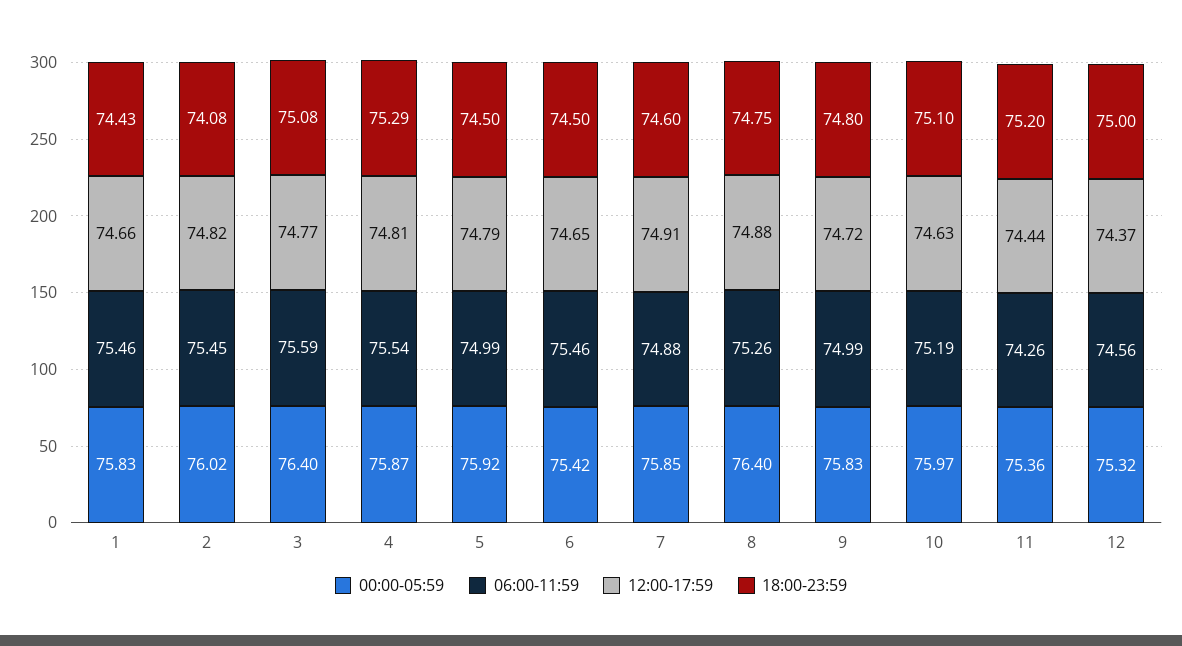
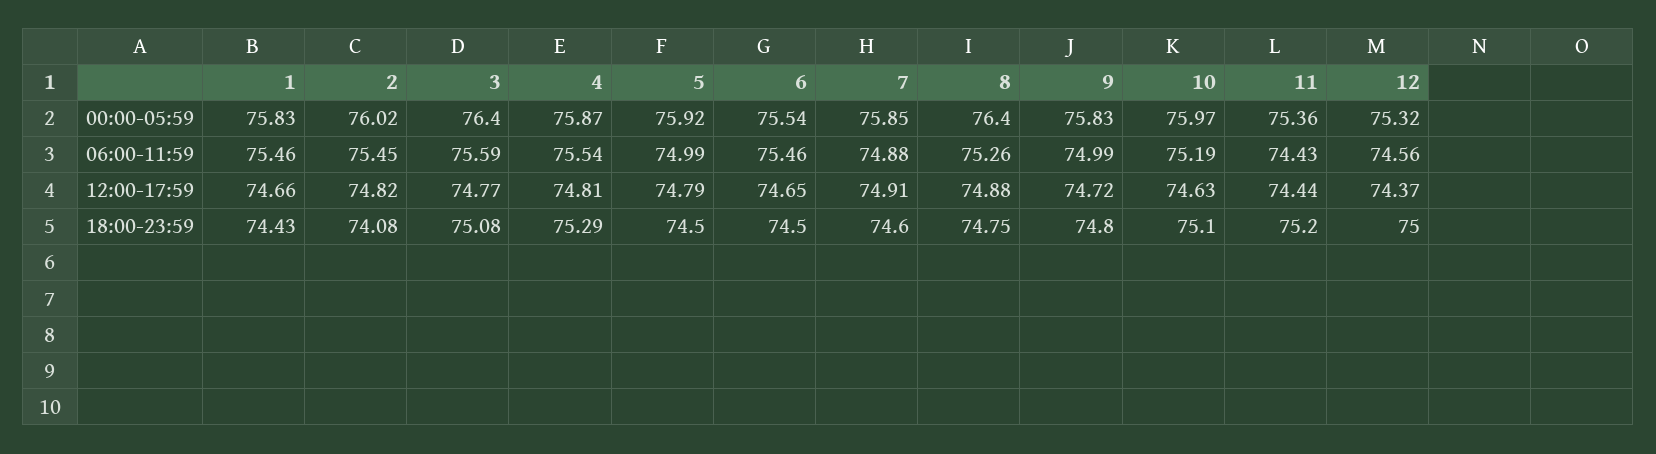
00:00-05:59, 6: 75.42 -> 75.54
06:00-11:59, 11: 74.26 -> 74.43

